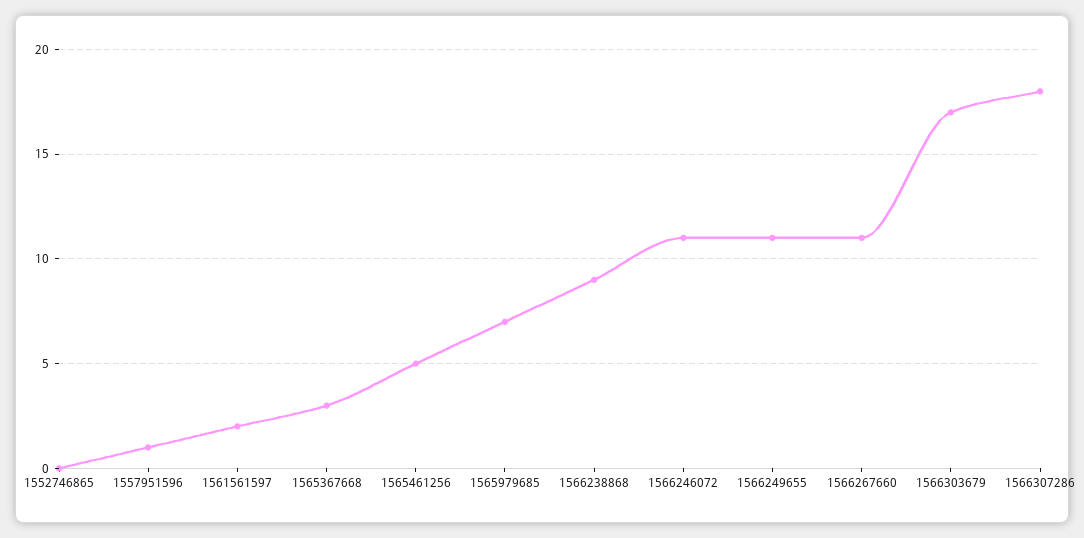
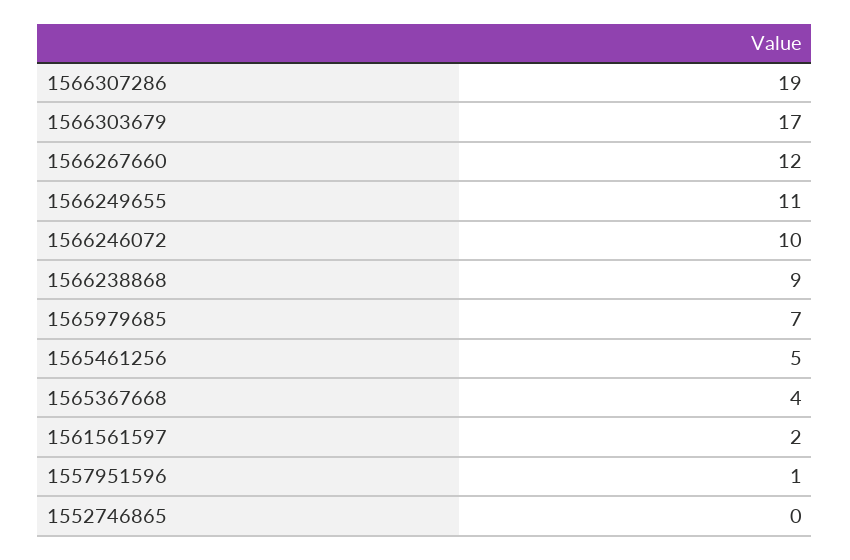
1565367668: 3 -> 4
1566246072: 11 -> 10
1566267660: 11 -> 12
1566307286: 18 -> 19

